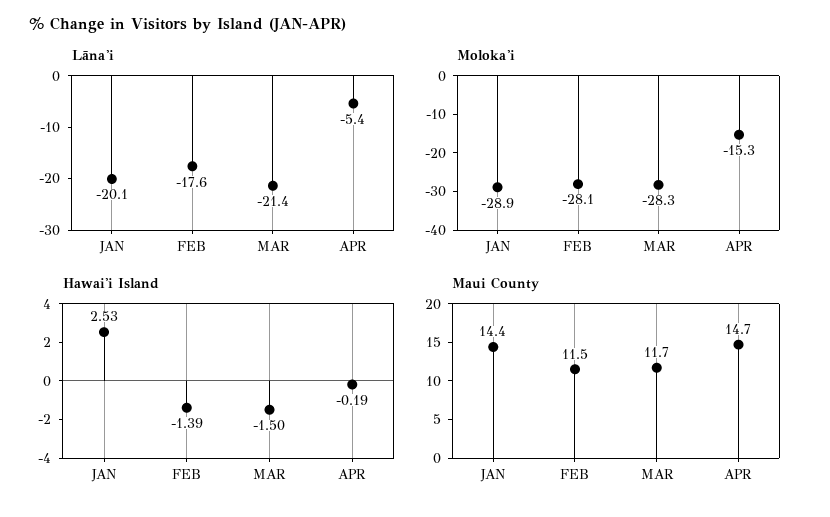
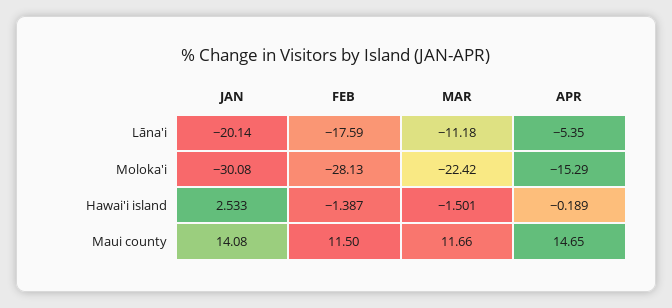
Lāna'i, MAR: -21.4 -> -11.18
Moloka'i, JAN: -28.9 -> -30.08
Moloka'i, MAR: -28.3 -> -22.42
Maui County, JAN: 14.4 -> 14.08

